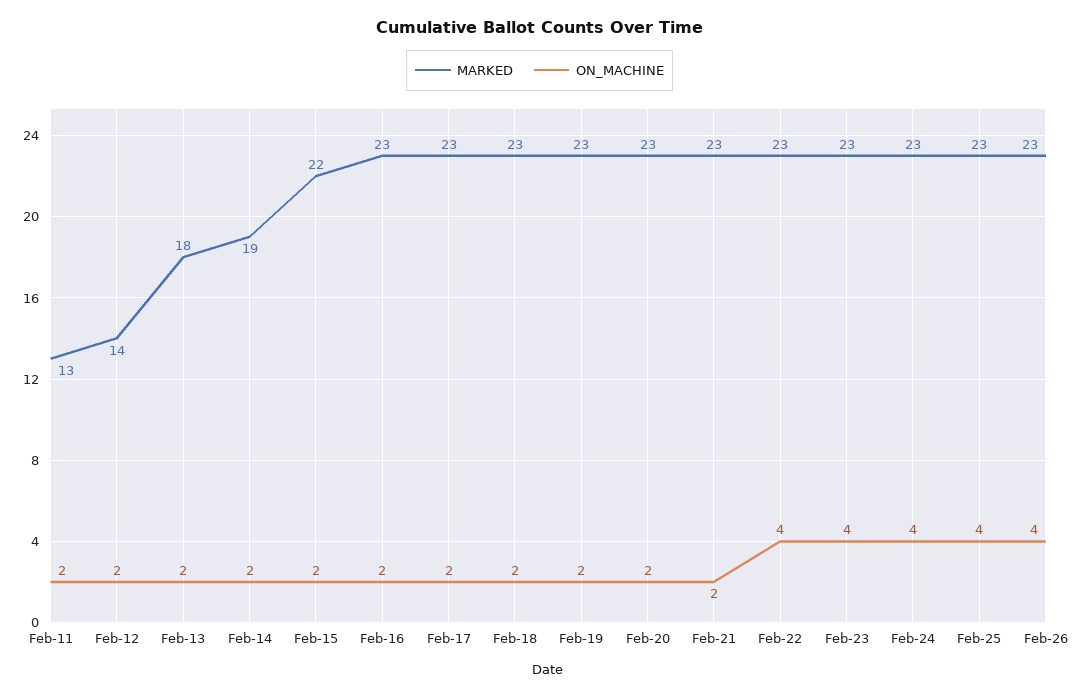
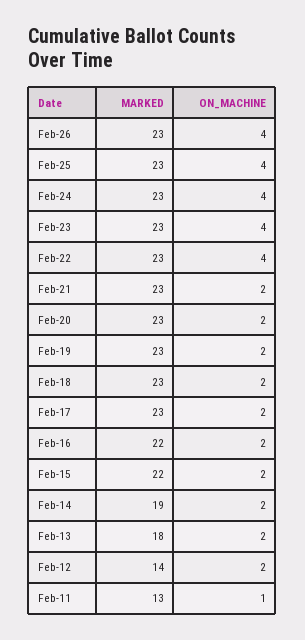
ON_MACHINE, Feb-11: 2 -> 1
MARKED, Feb-16: 23 -> 22

